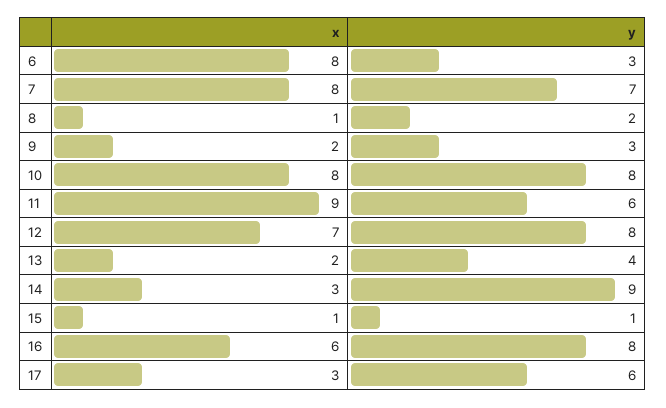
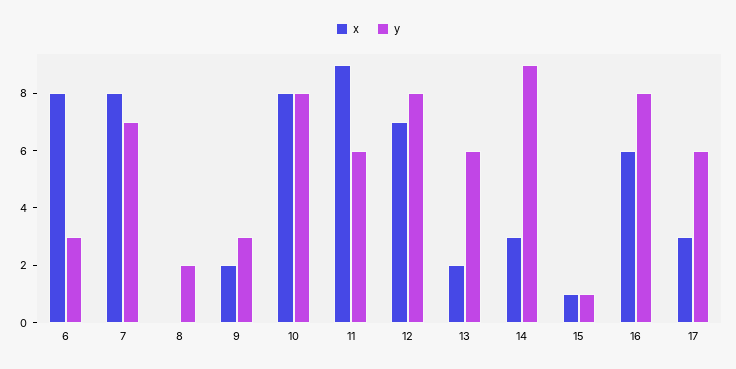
x, 8: 1 -> 0
y, 13: 4 -> 6

